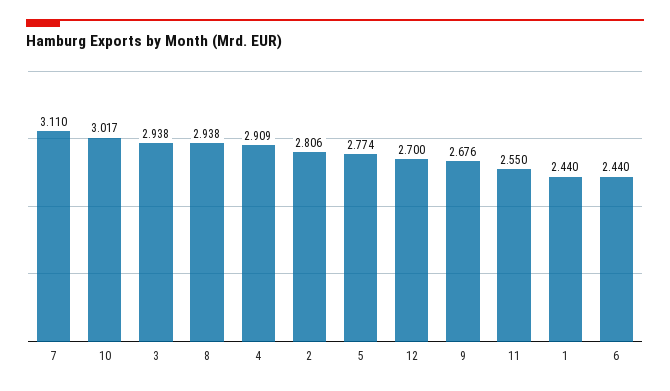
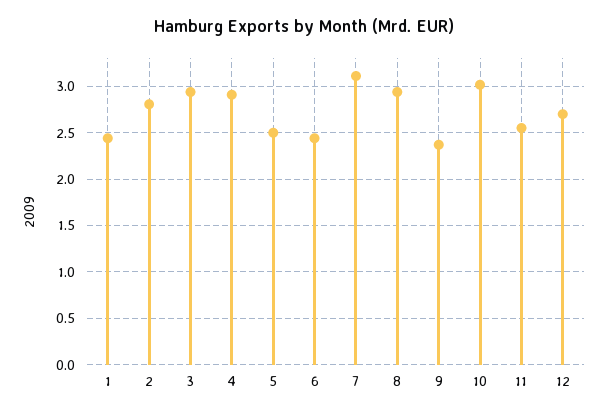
5: 2.774 -> 2.5
9: 2.676 -> 2.4

